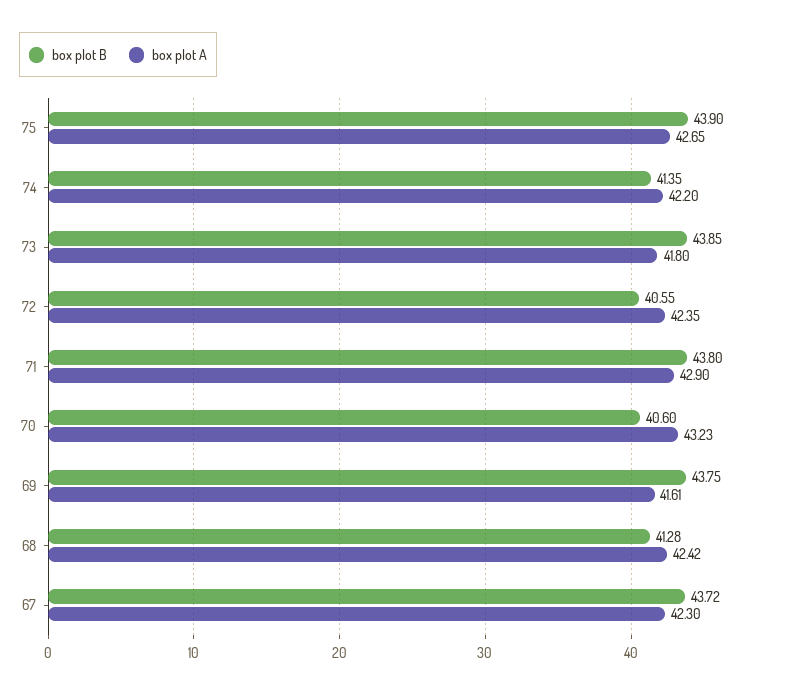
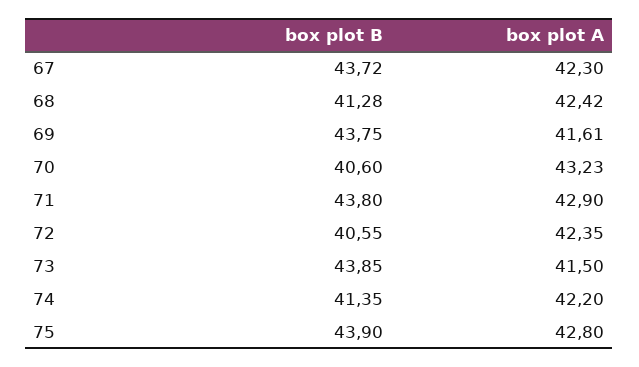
box plot A, 75: 42.65 -> 42.8
box plot A, 73: 41.8 -> 41.5

